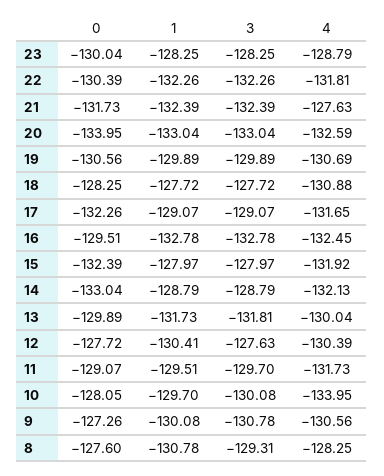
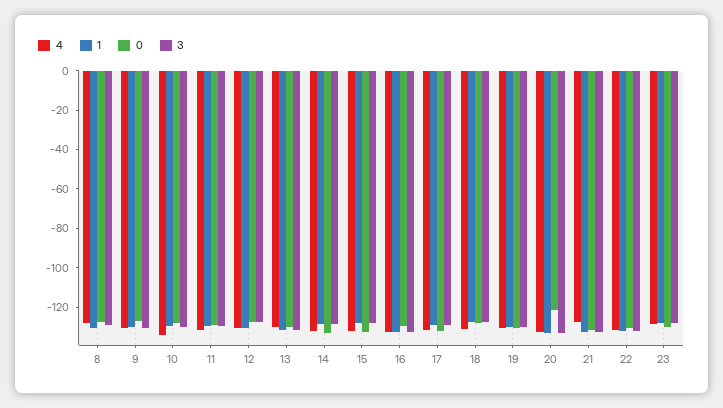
0, 20: -133.95 -> -120

